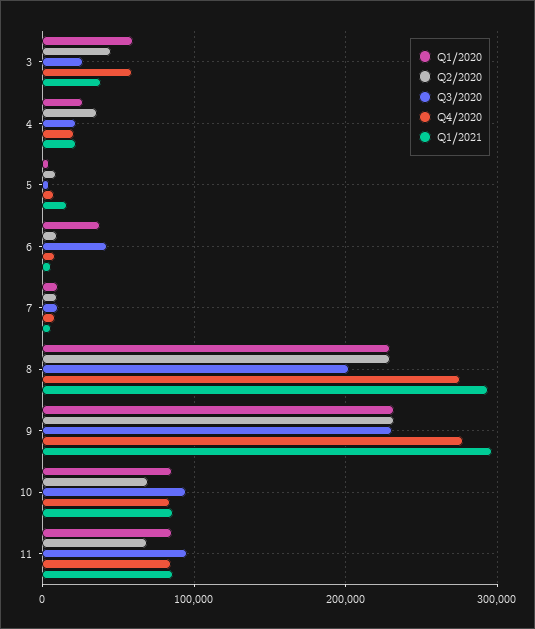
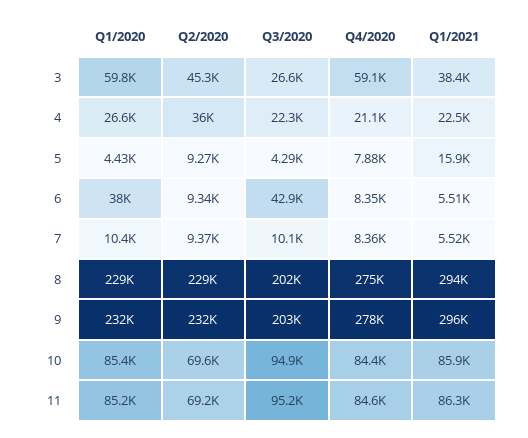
Q3/2020, 9: 230000 -> 203000

